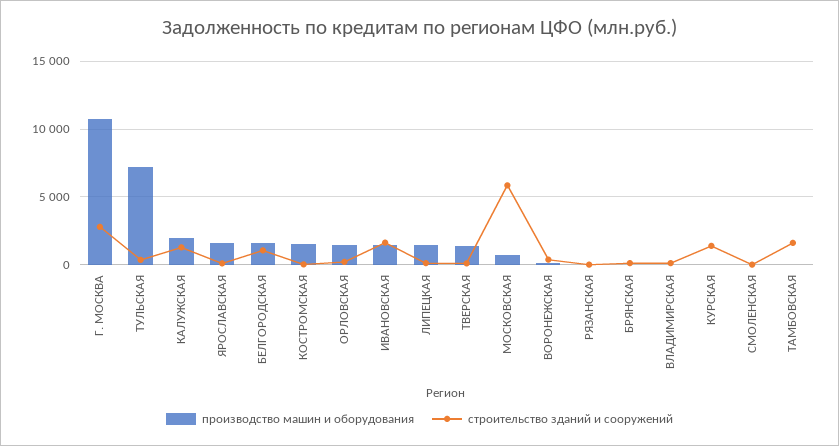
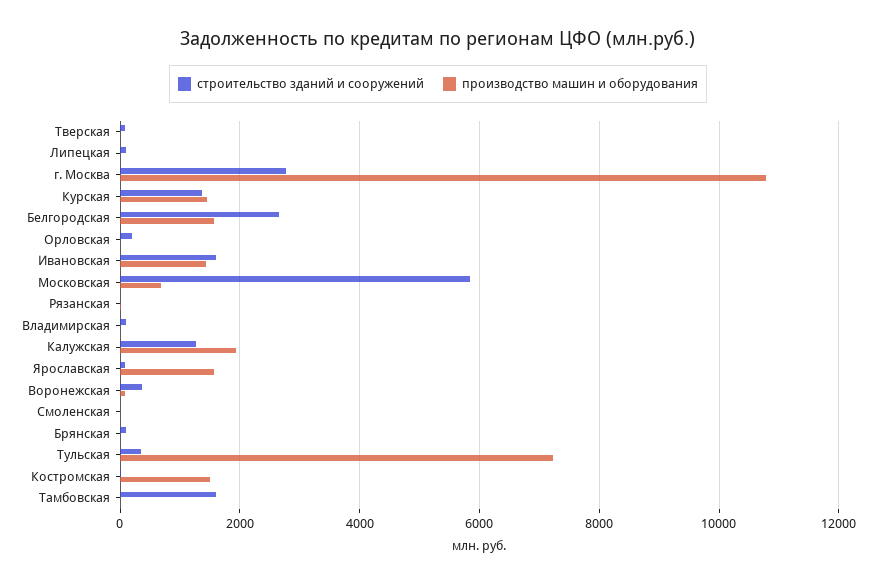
строительство зданий и сооружений, БЕЛГОРОДСКАЯ: 1000 -> 2600
производство машин и оборудования, ОРЛОВСКАЯ: 1500 -> 0
производство машин и оборудования, ЛИПЕЦКАЯ: 1500 -> 0
производство машин и оборудования, ТВЕРСКАЯ: 1500 -> 0
производство машин и оборудования, КУРСКАЯ: 0 -> 1400

